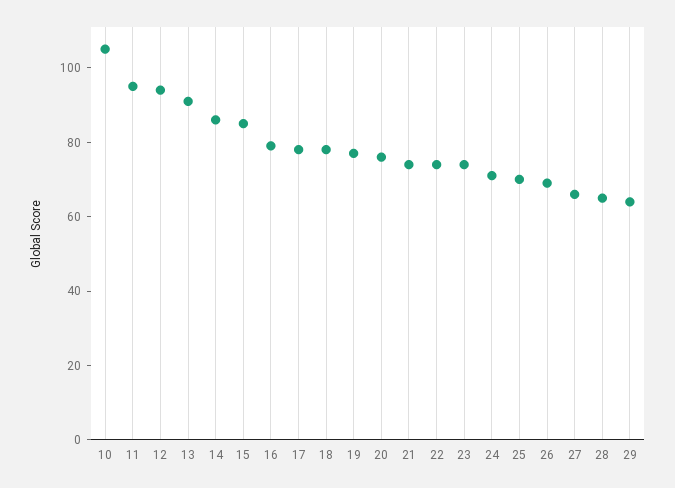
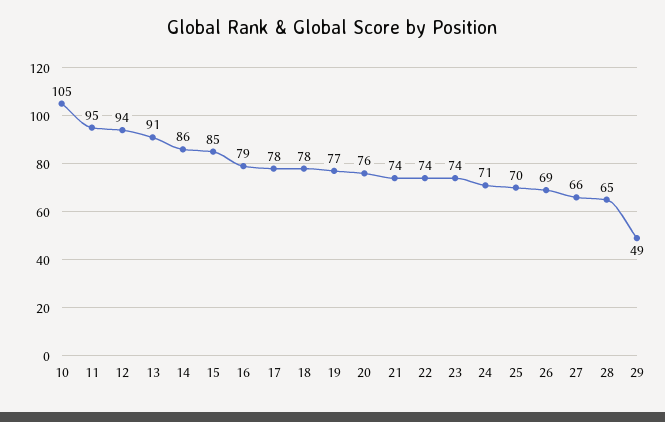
29: 65 -> 49

